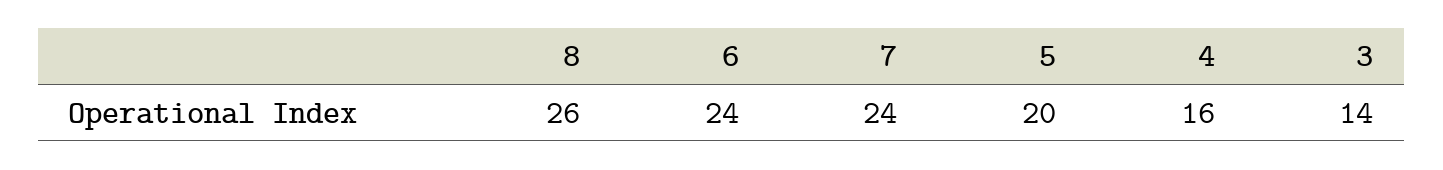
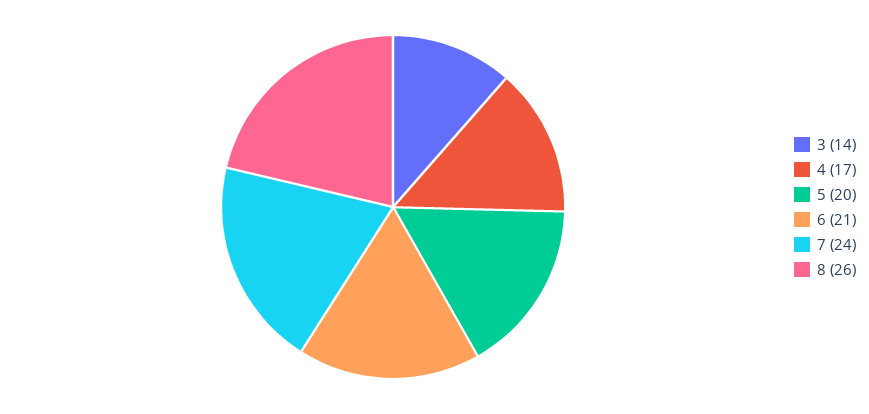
6: 24 -> 21
4: 16 -> 17

